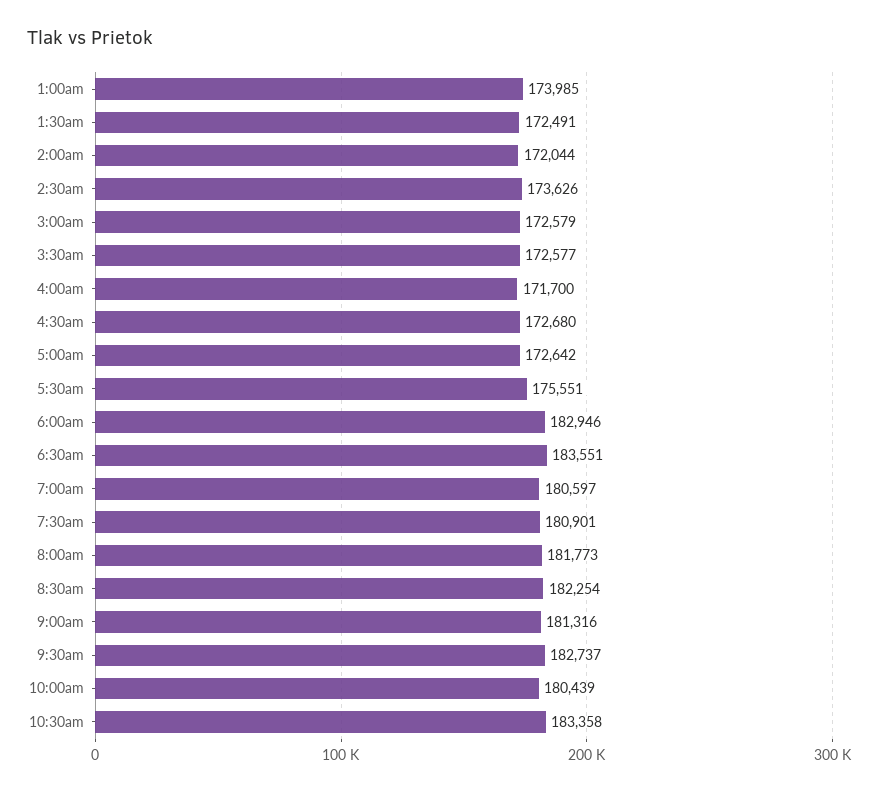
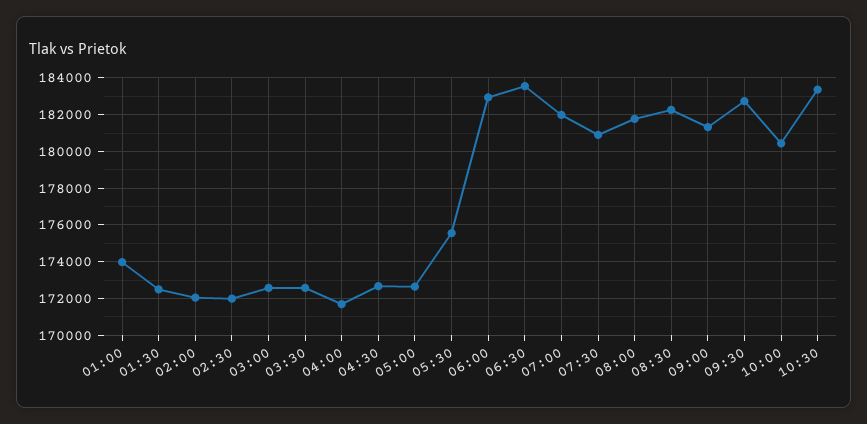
2:30am: 173626 -> 172000
7:00am: 180597 -> 182000

